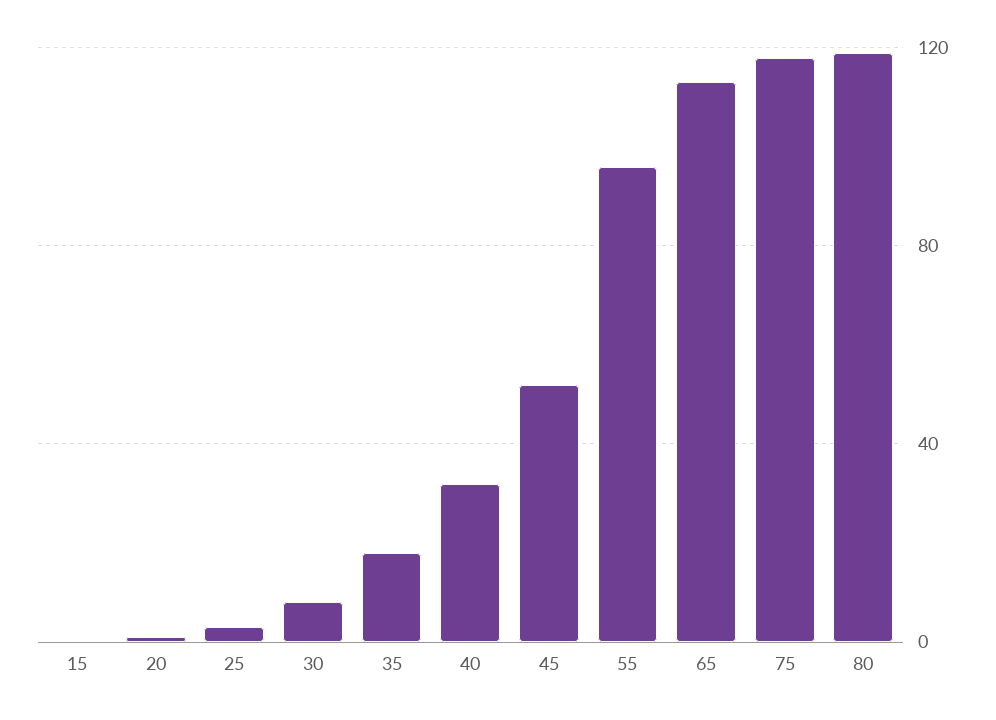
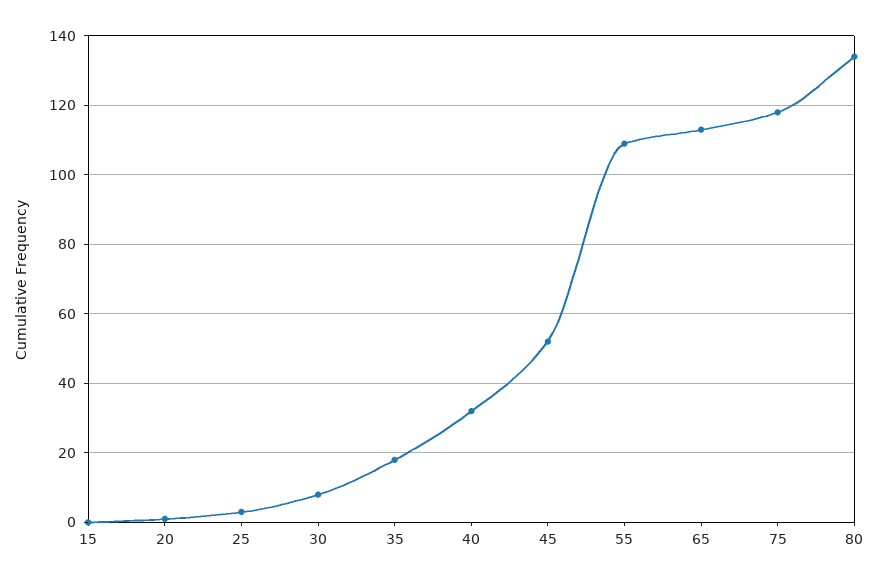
55: 95 -> 110
80: 120 -> 135

